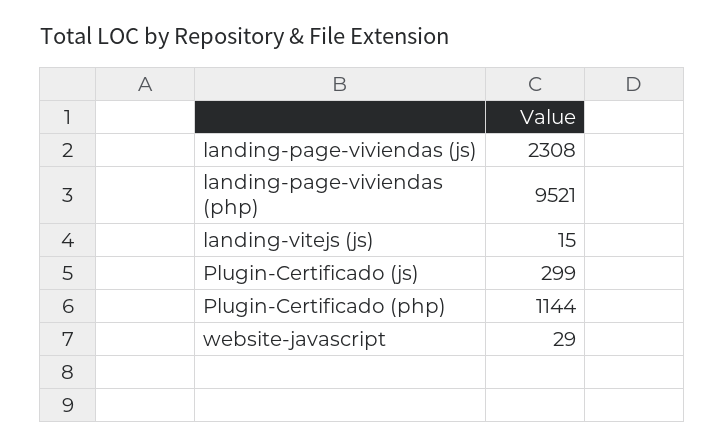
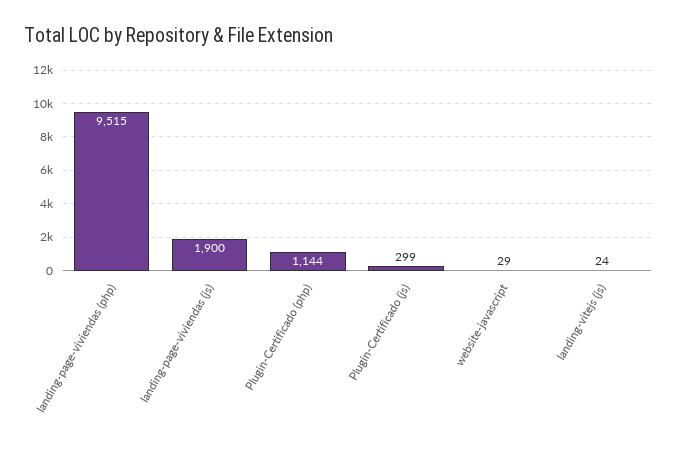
landing-page-viviendas (js): 2308 -> 1900
landing-page-viviendas (php): 9521 -> 9515
landing-vitejs (js): 15 -> 24

